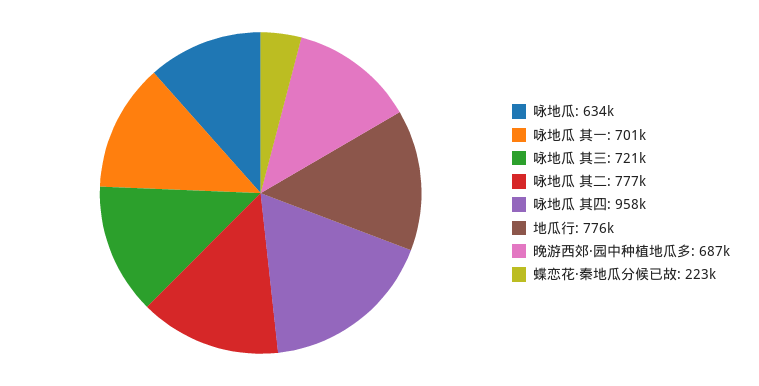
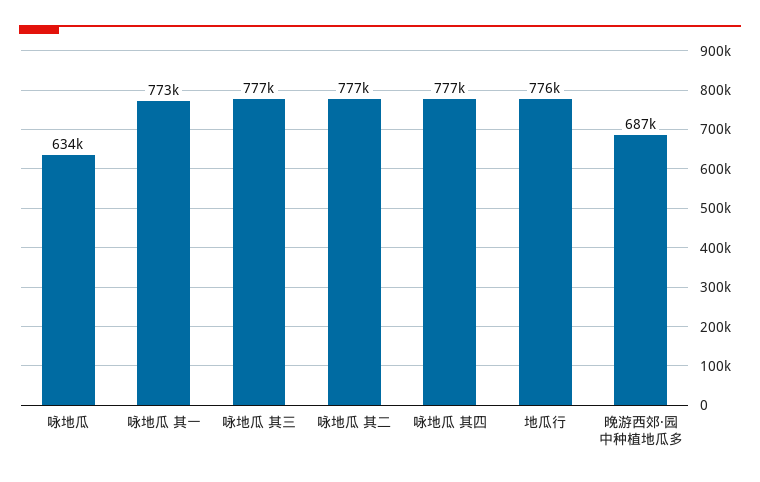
咏地瓜 其一: 701000 -> 773000
咏地瓜 其三: 721000 -> 777000
咏地瓜 其四: 958000 -> 777000
蝶恋花·秦地瓜分候已故: 223000 -> none

